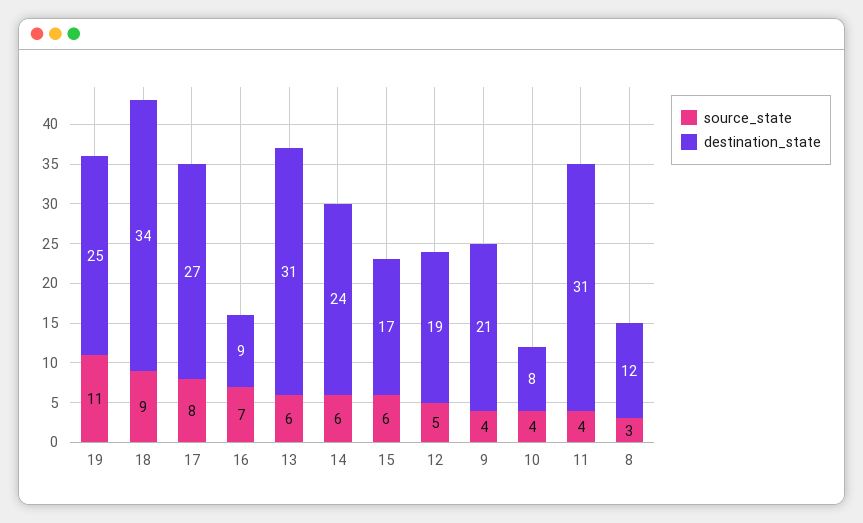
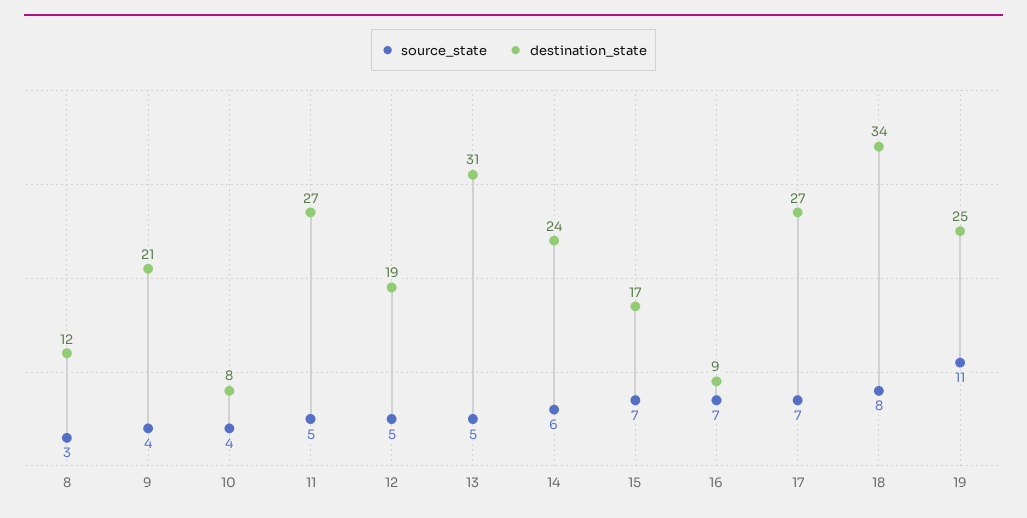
source_state, 18: 9 -> 8
source_state, 17: 8 -> 7
source_state, 13: 6 -> 5
source_state, 15: 6 -> 7
source_state, 11: 4 -> 5
destination_state, 11: 31 -> 27

